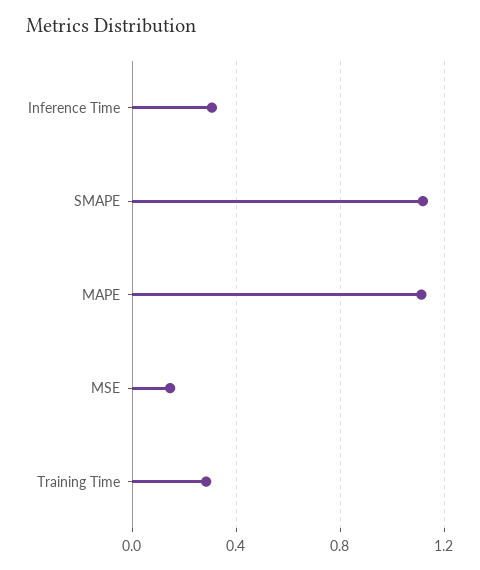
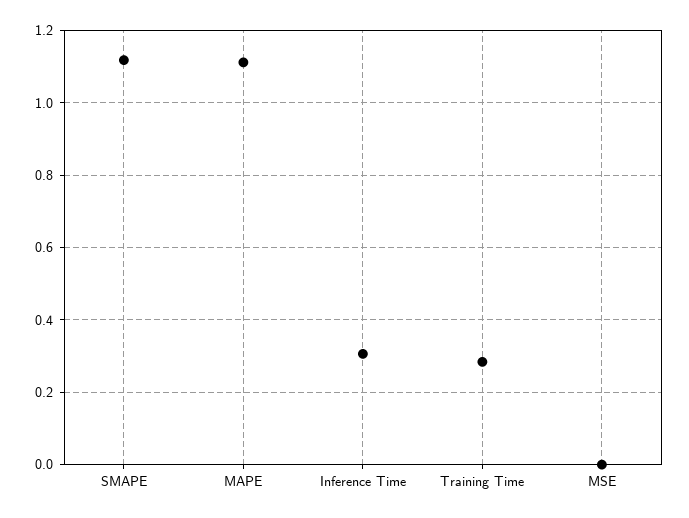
MSE: 0.15 -> 0

